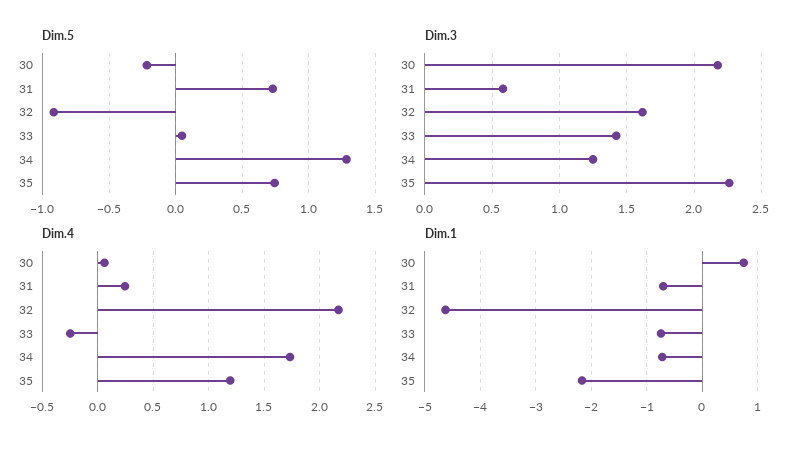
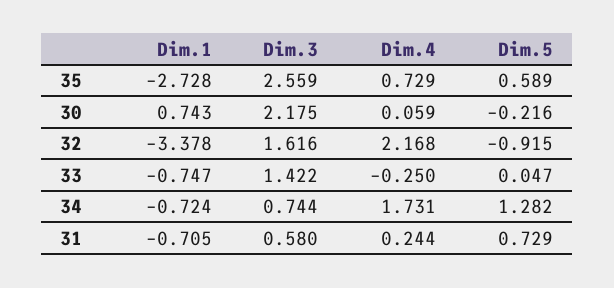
Dim.5, 35: 0.75 -> 0.589
Dim.3, 34: 1.25 -> 0.744
Dim.3, 35: 2.25 -> 2.559
Dim.4, 35: 1.2 -> 0.729
Dim.1, 32: -4.6 -> -3.378
Dim.1, 35: -2.2 -> -2.728

